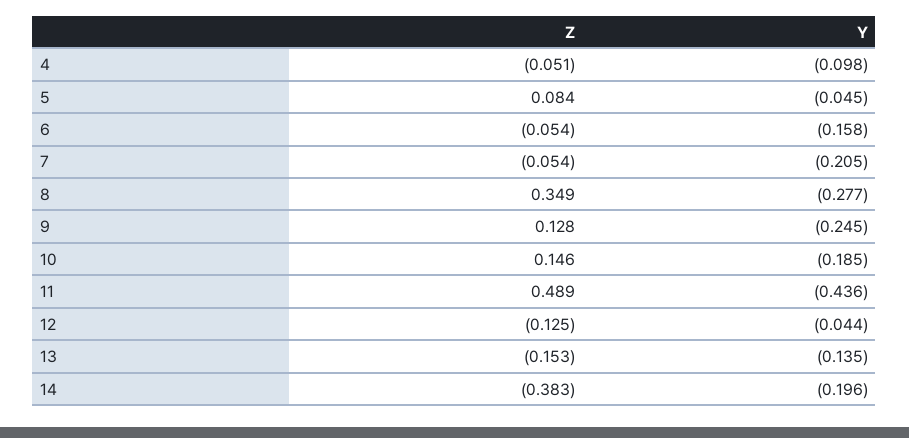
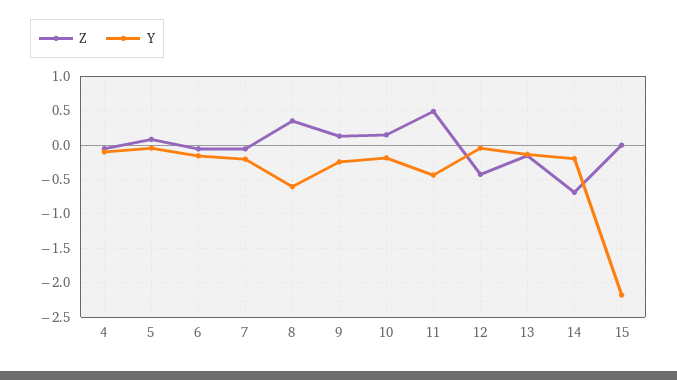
Y, 8: -0.277 -> -0.6
Z, 12: -0.125 -> -0.4
Z, 14: -0.383 -> -0.7
Z, 15: none -> 0
Y, 15: none -> -2.2

